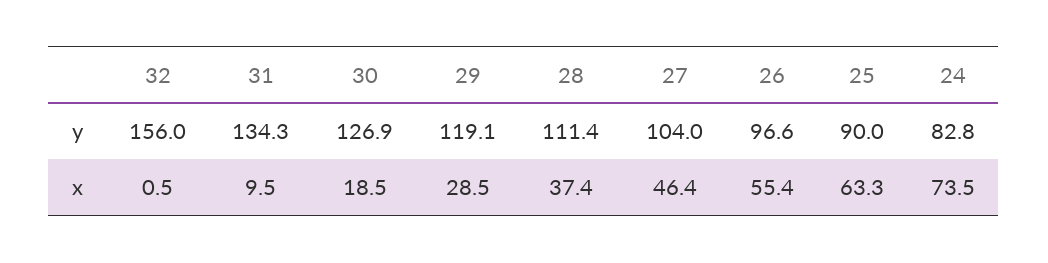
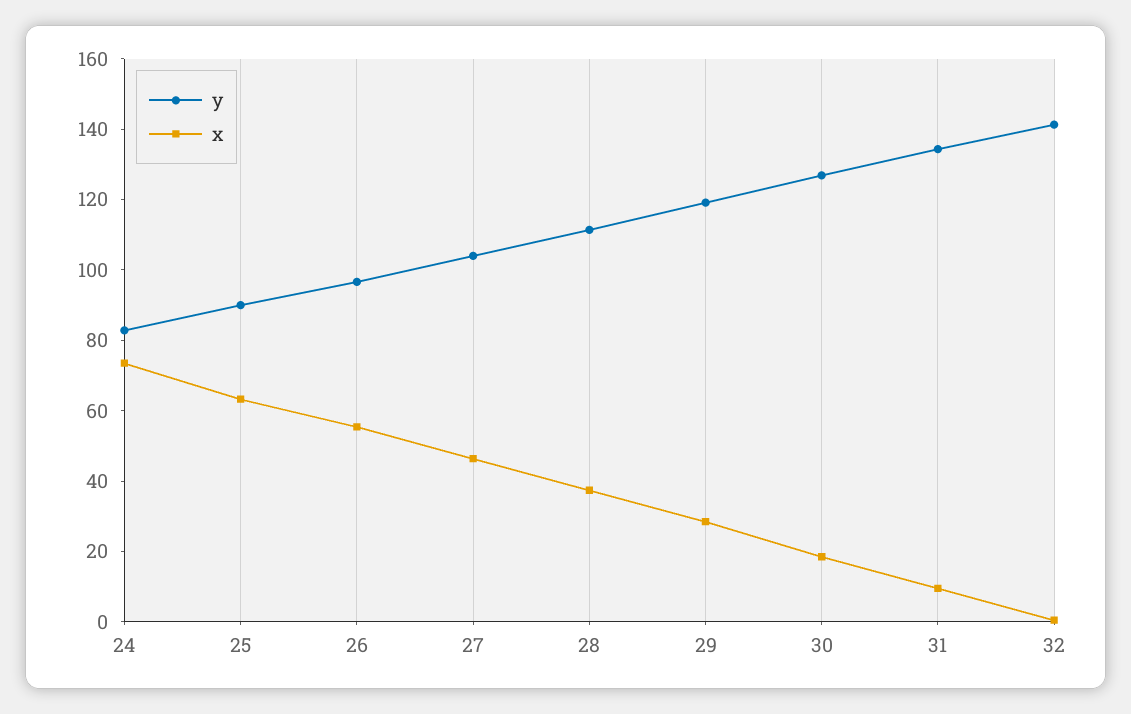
y, 32: 156 -> 140

